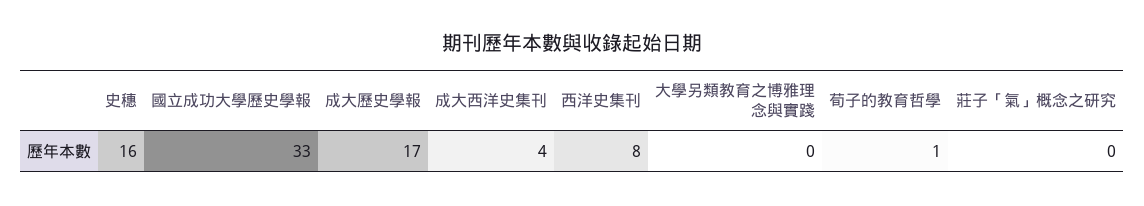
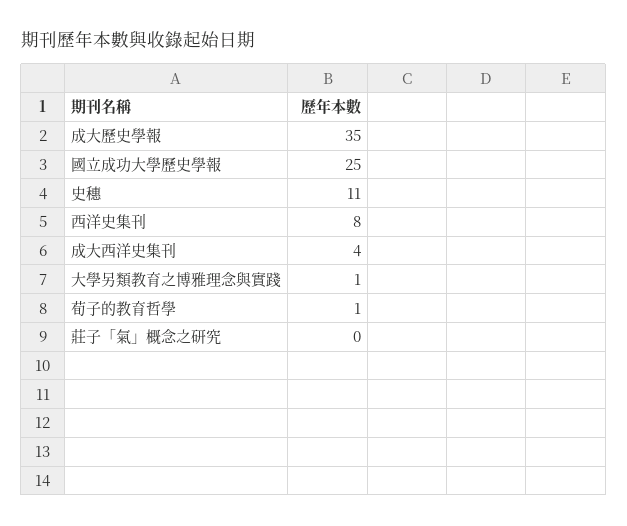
史穗: 16 -> 11
國立成功大學歷史學報: 33 -> 25
成大歷史學報: 17 -> 35
大學另類教育之博雅理念與實踐: 0 -> 1

